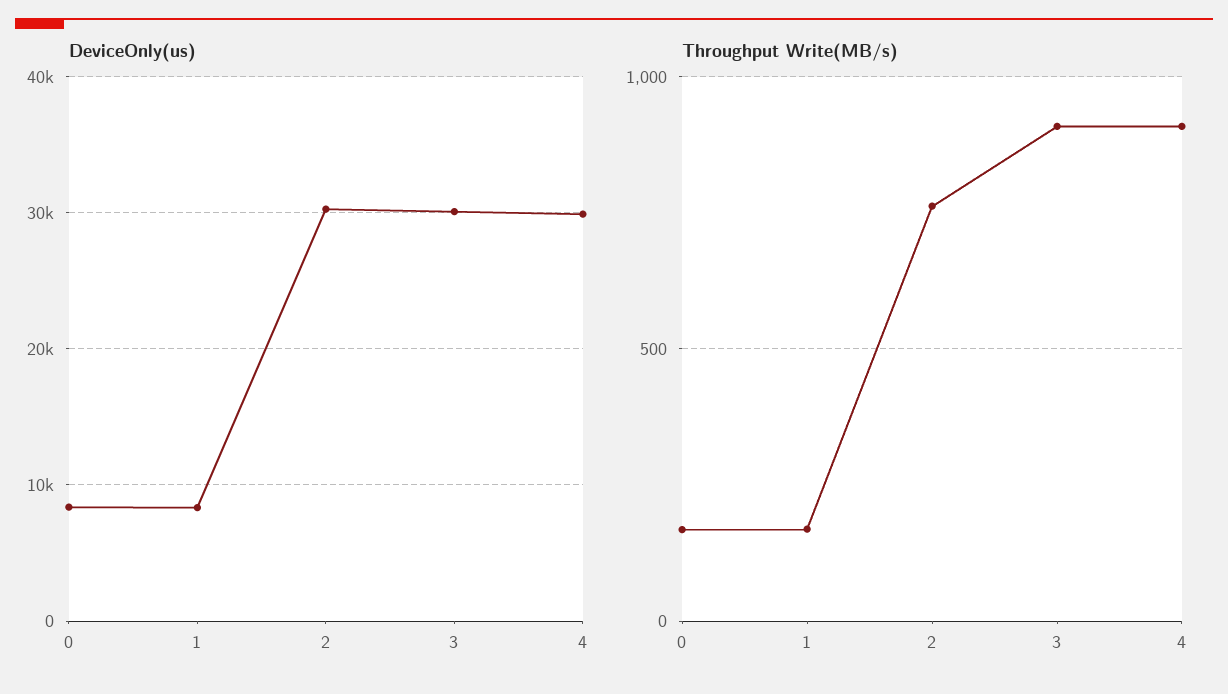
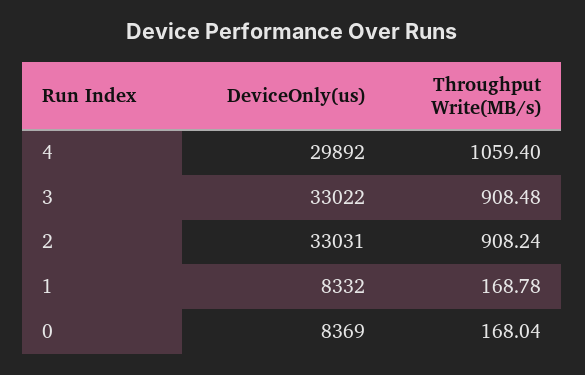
DeviceOnly(us), 2: 30000 -> 33031
DeviceOnly(us), 3: 30000 -> 33022
Throughput Write(MB/s), 2: 750 -> 908.24
Throughput Write(MB/s), 4: 900 -> 1059.4

